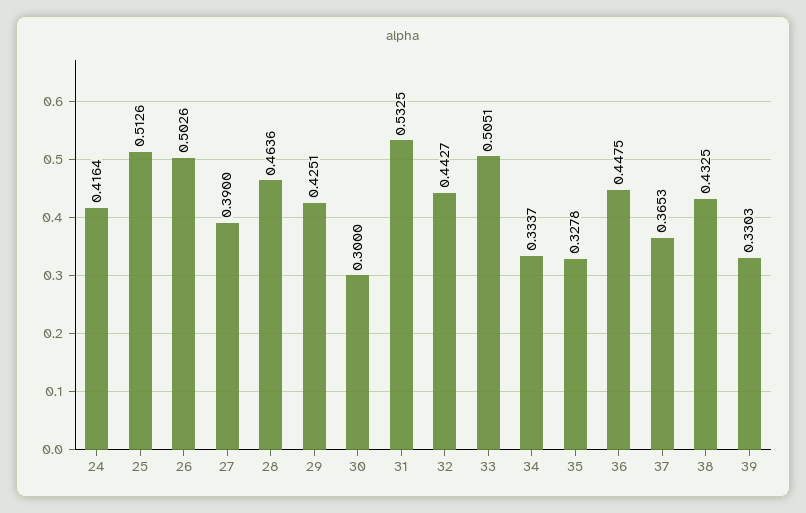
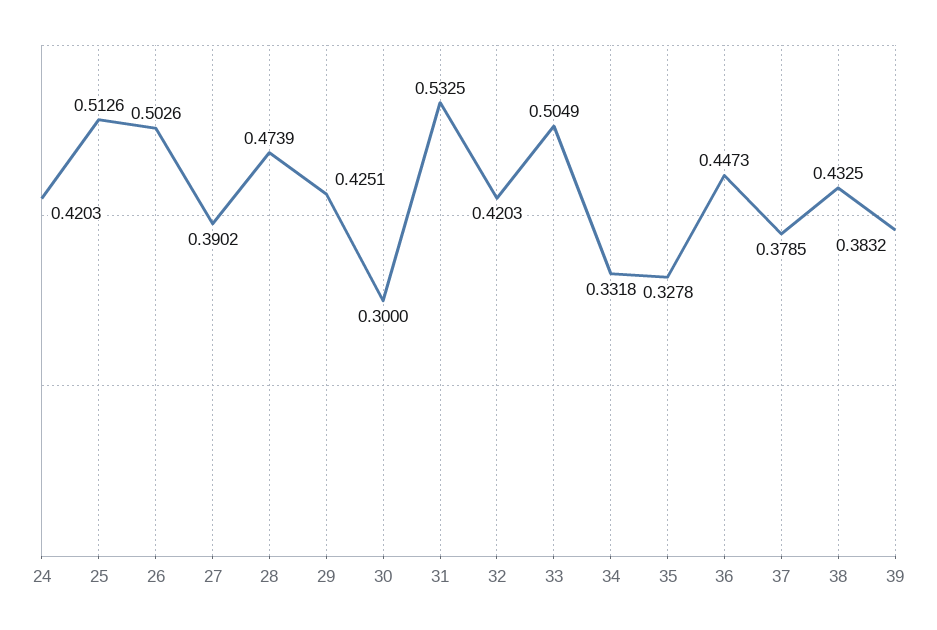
24: 0.4164 -> 0.4203
27: 0.39 -> 0.3902
28: 0.4636 -> 0.4739
32: 0.4427 -> 0.4203
33: 0.5051 -> 0.5049
34: 0.3337 -> 0.3318
36: 0.4475 -> 0.4473
37: 0.3653 -> 0.3785
39: 0.3303 -> 0.3832

